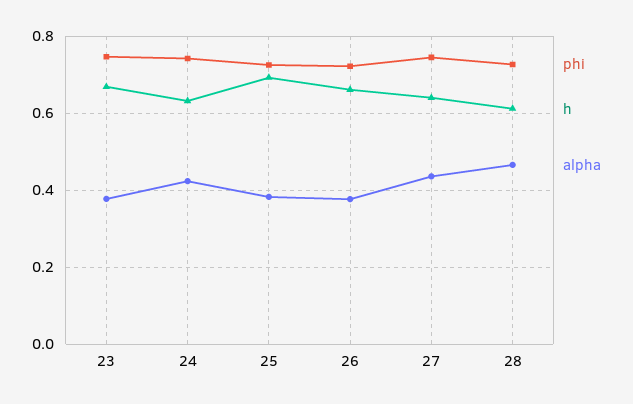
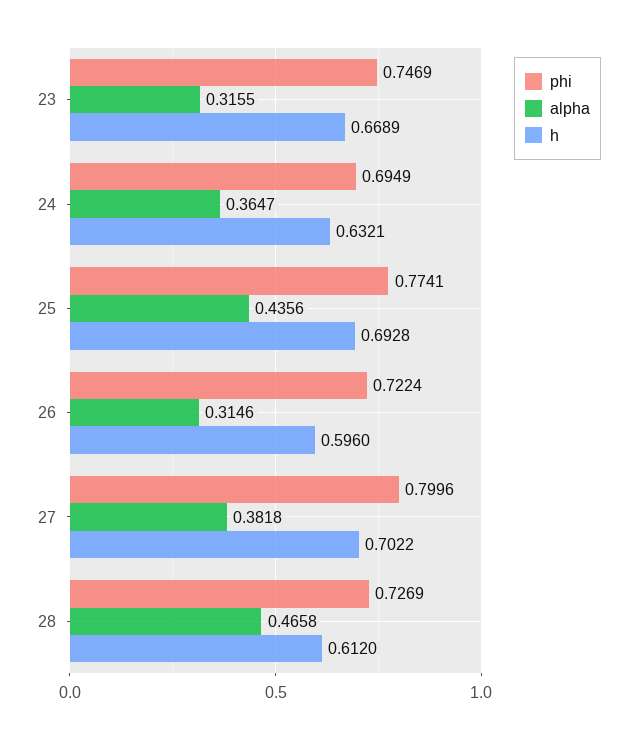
alpha, 23: 0.38 -> 0.3155
phi, 24: 0.74 -> 0.6949
alpha, 24: 0.42 -> 0.3647
phi, 25: 0.72 -> 0.7741
alpha, 25: 0.38 -> 0.4356
h, 26: 0.66 -> 0.596
alpha, 26: 0.38 -> 0.3146
phi, 27: 0.74 -> 0.7996
h, 27: 0.64 -> 0.7022
alpha, 27: 0.44 -> 0.3818

